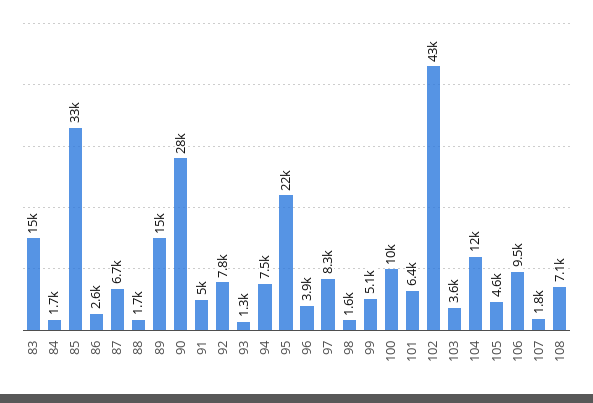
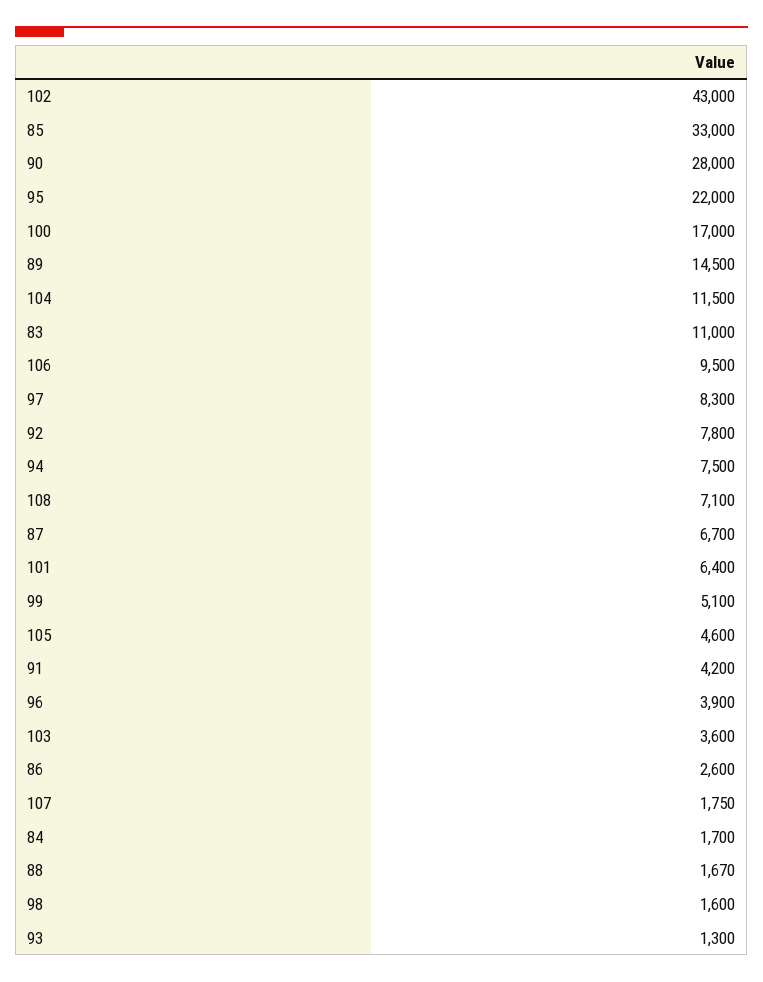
83: 15000 -> 11000
91: 5000 -> 4200
100: 10000 -> 17000

